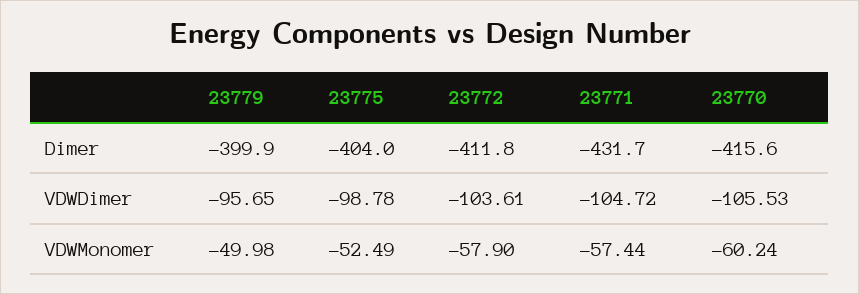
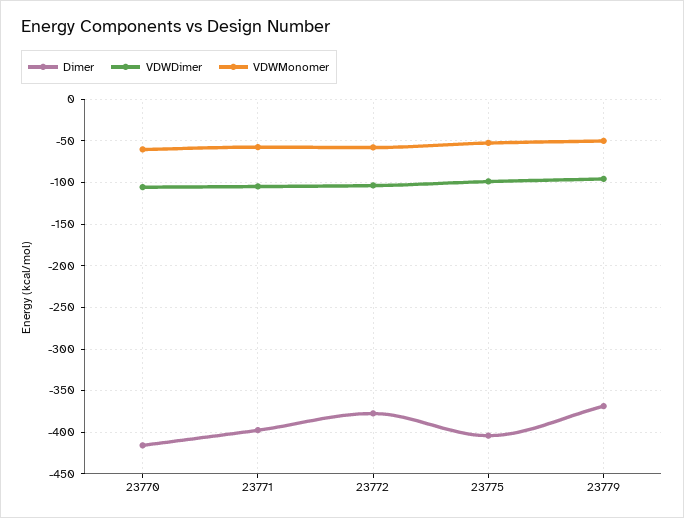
Dimer, 23779: -399.9 -> -370
Dimer, 23772: -411.8 -> -380
Dimer, 23771: -431.7 -> -400

